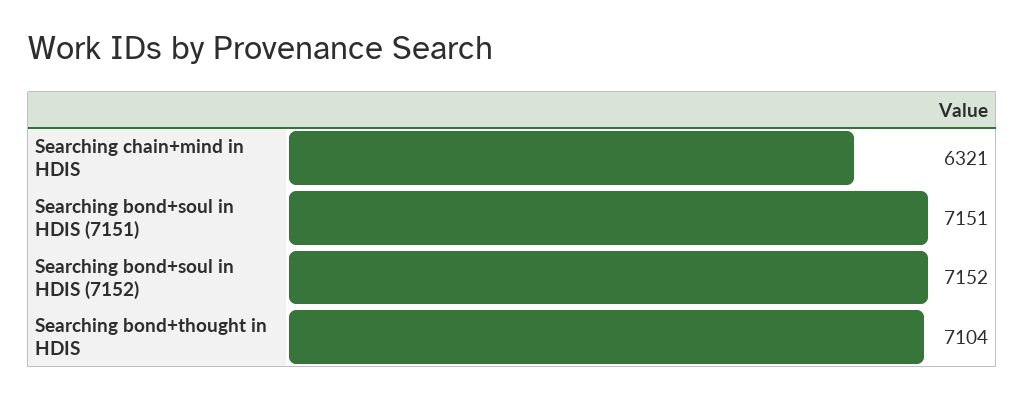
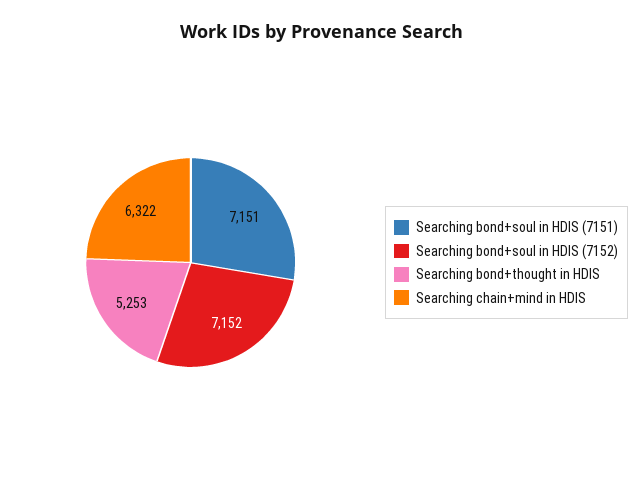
Searching chain+mind in HDIS: 6321 -> 6322
Searching bond+thought in HDIS: 7104 -> 5253

